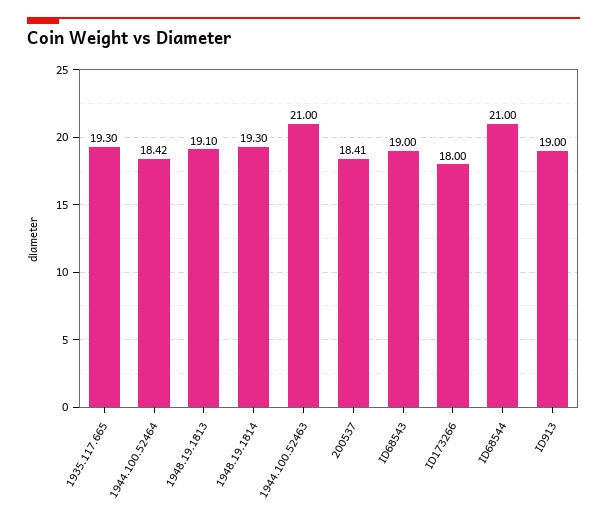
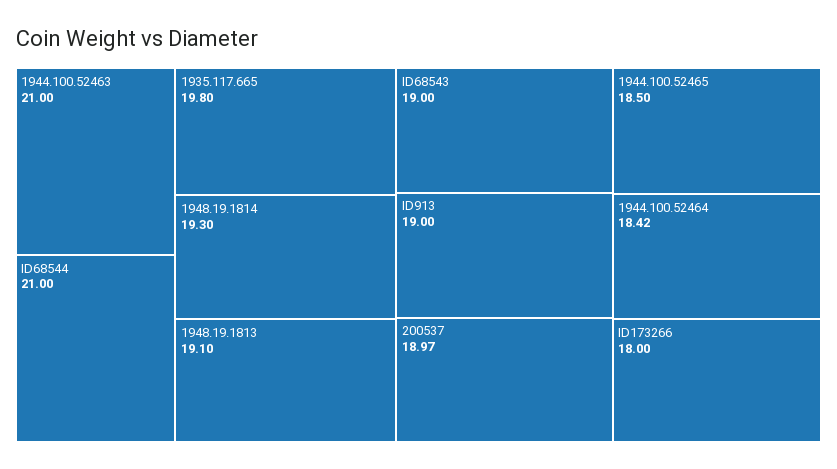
1935.117.665: 19.3 -> 19.8
200537: 18.41 -> 18.97
1944.100.52465: none -> 18.5

